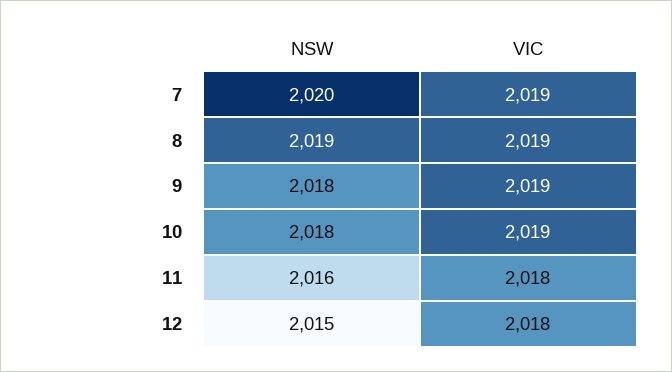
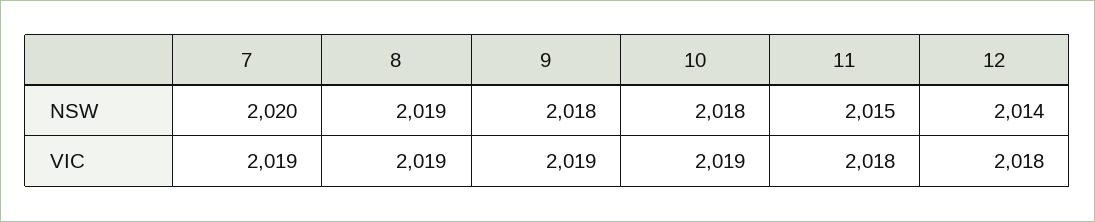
NSW, 11: 2016 -> 2015
NSW, 12: 2015 -> 2014

